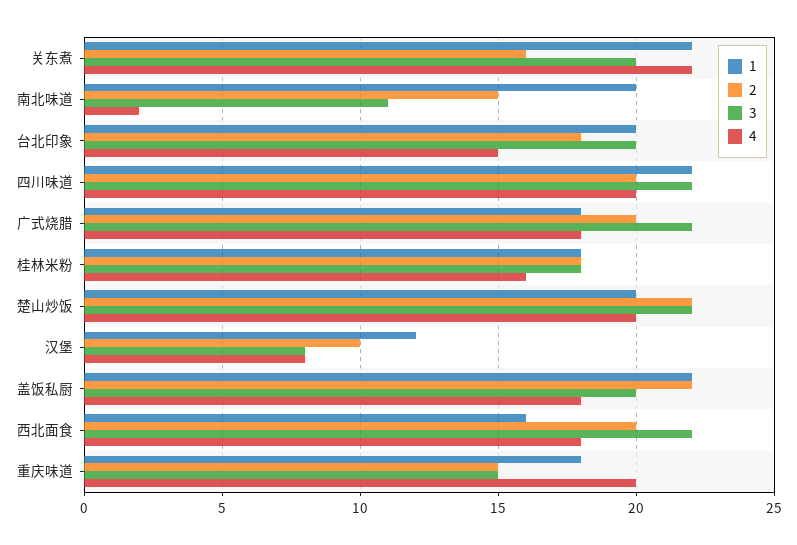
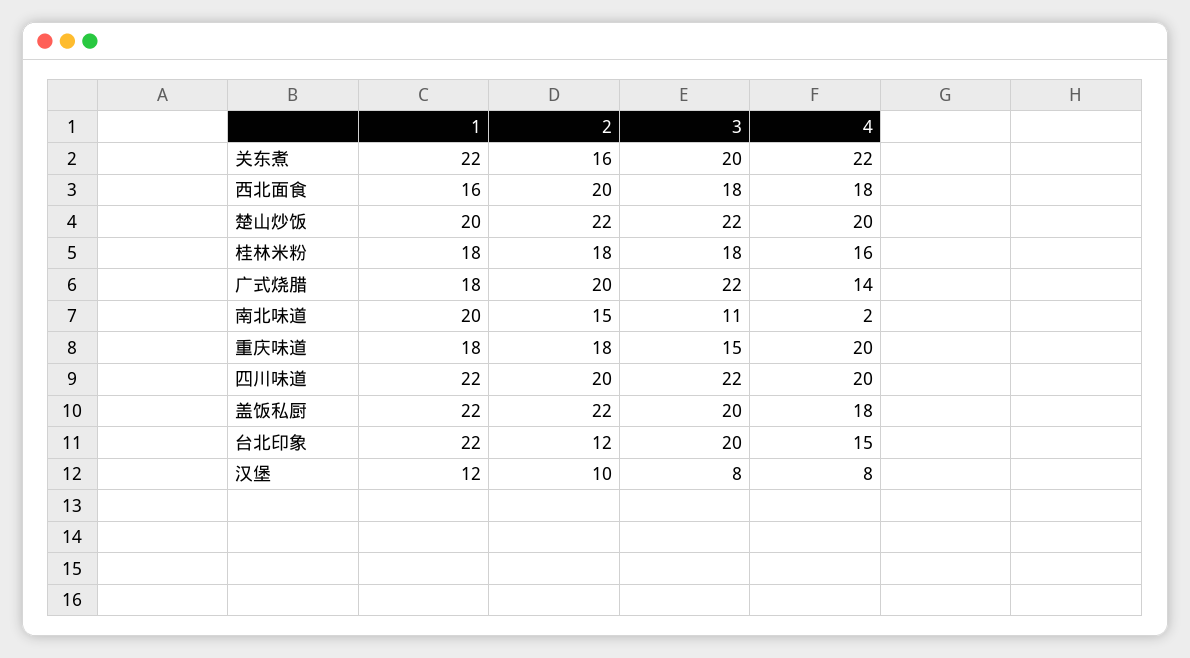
1, 台北印象: 20 -> 22
2, 台北印象: 18 -> 12
4, 广式烧腊: 18 -> 14
3, 西北面食: 22 -> 18
2, 重庆味道: 15 -> 18

